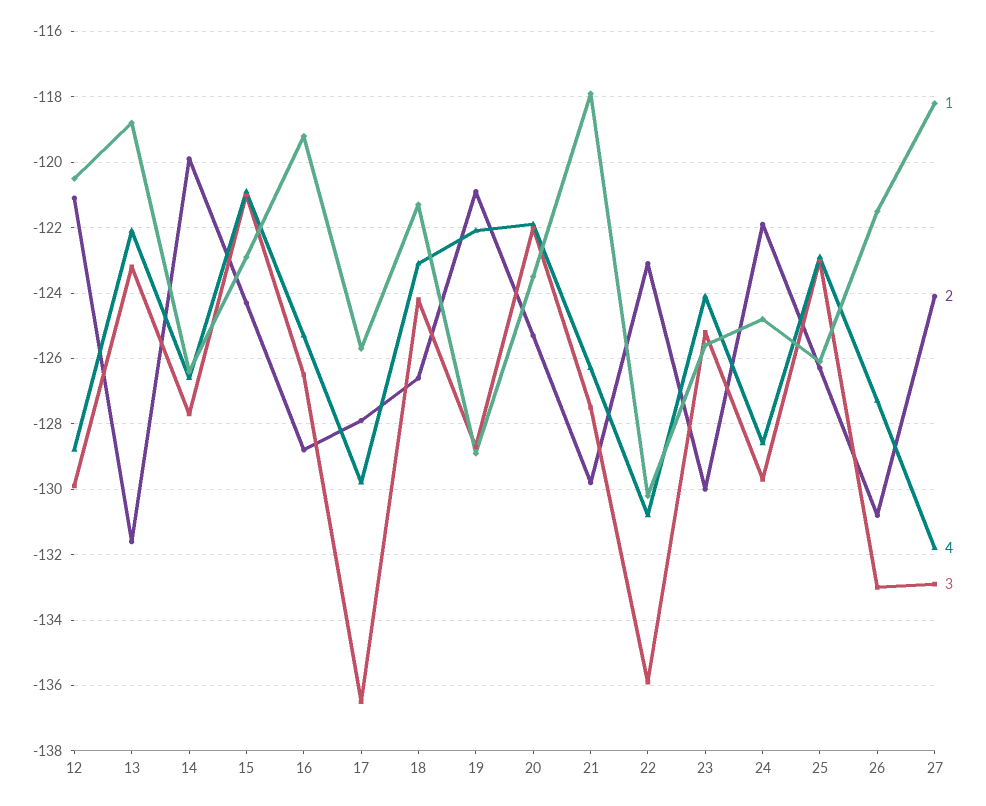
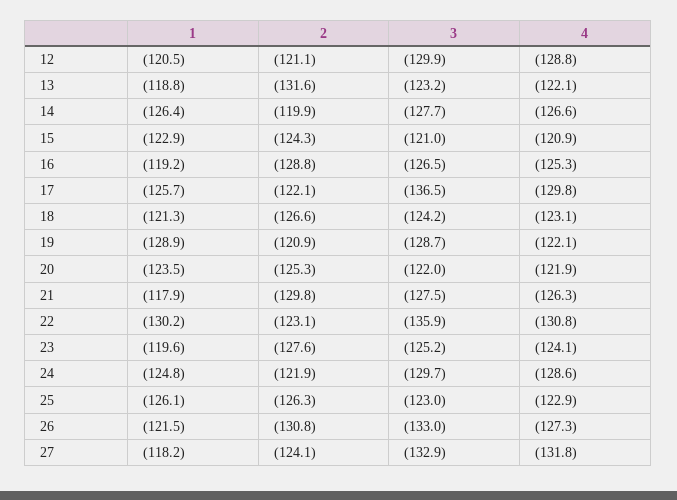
2, 17: -128 -> -122.1
1, 23: -125.5 -> -119.6
2, 23: -130 -> -127.6

